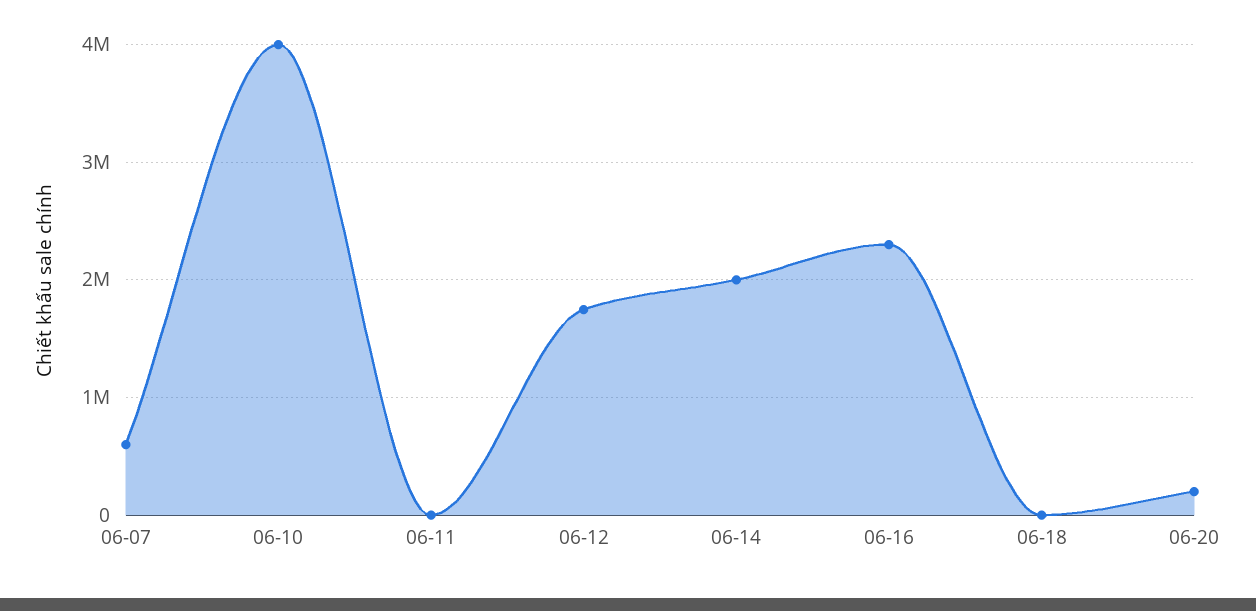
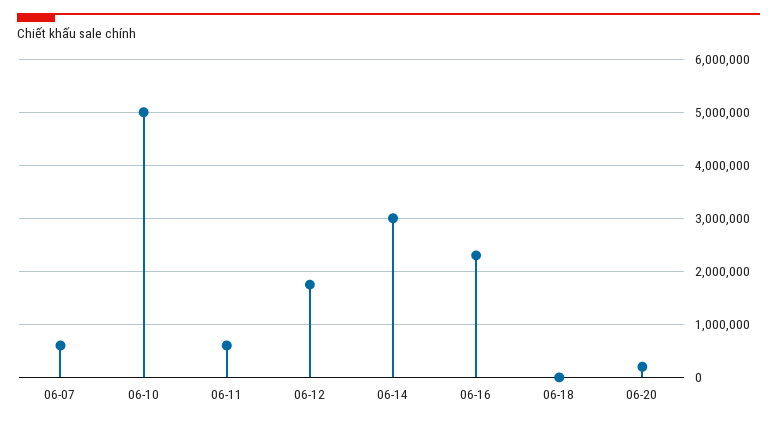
06-10: 4000000 -> 5000000
06-11: 0 -> 600000
06-14: 2000000 -> 3000000

